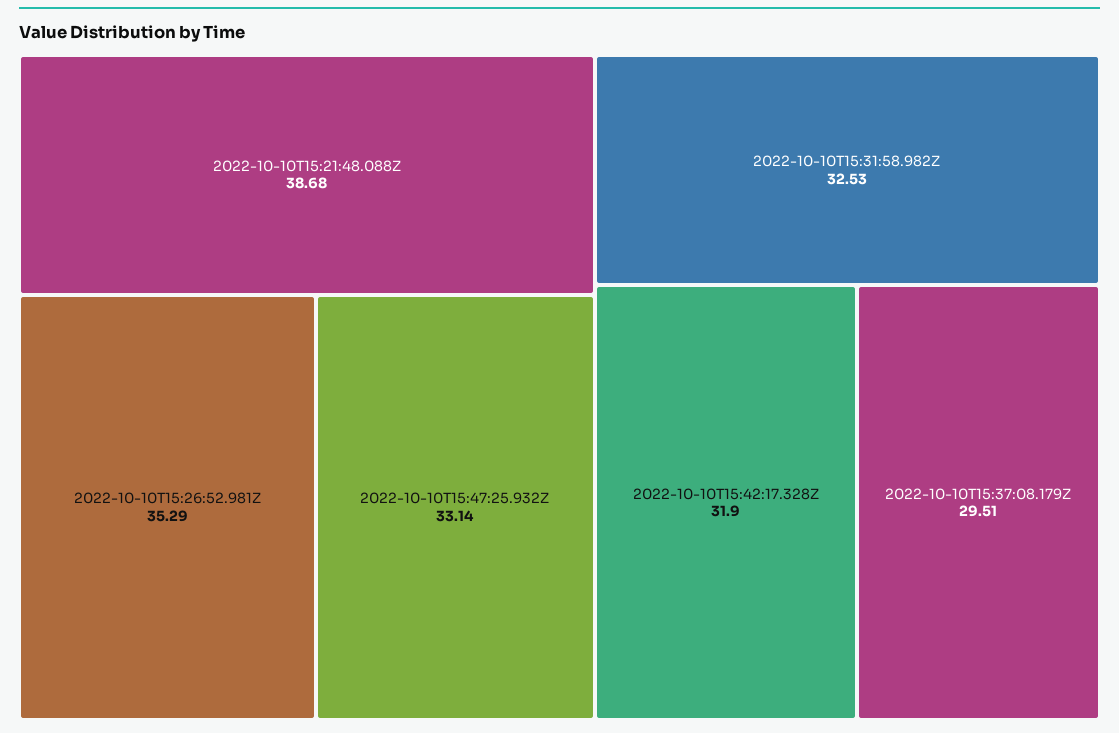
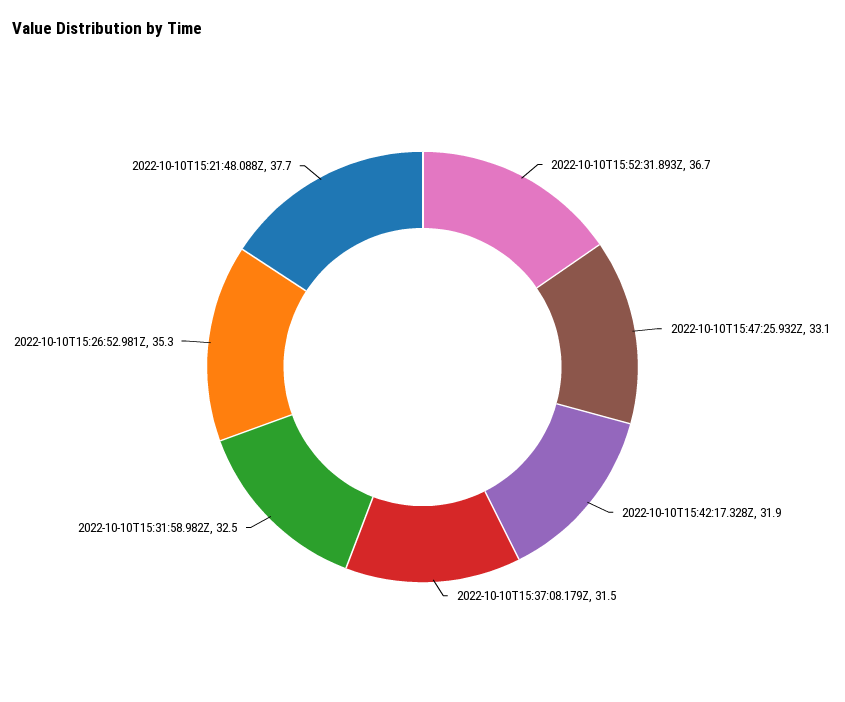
2022-10-10T15:21:48.088Z: 38.68 -> 37.7
2022-10-10T15:37:08.179Z: 29.51 -> 31.5
2022-10-10T15:52:31.893Z: none -> 36.7

